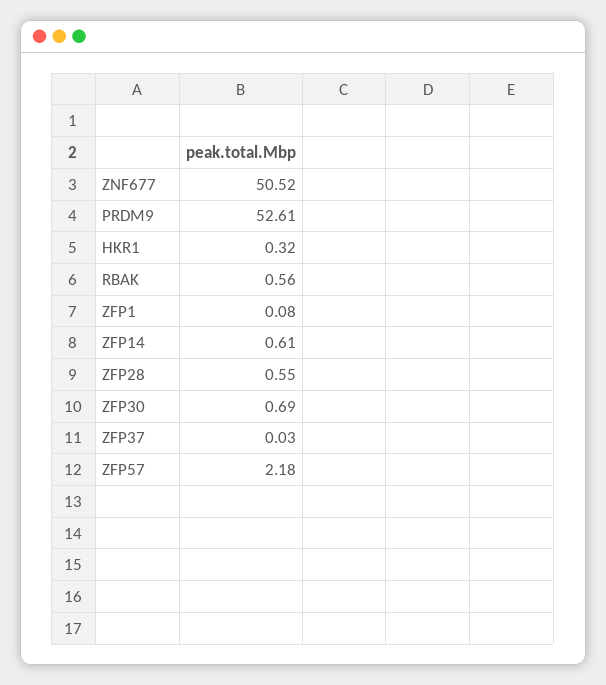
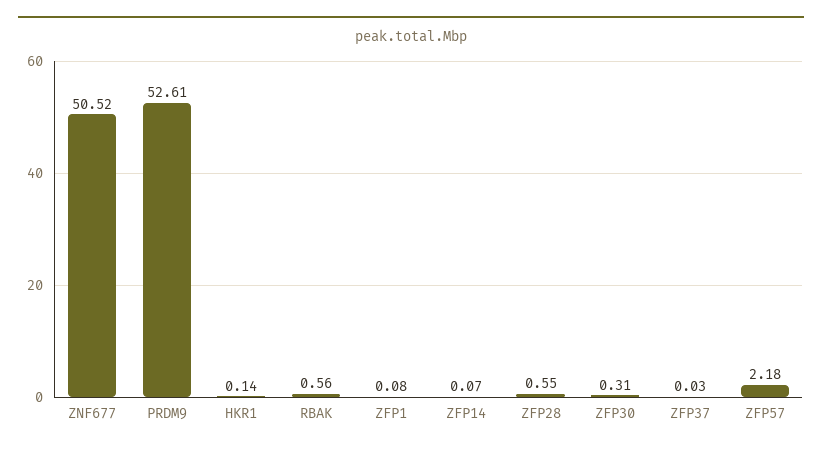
HKR1: 0.32 -> 0.14
ZFP14: 0.61 -> 0.07
ZFP30: 0.69 -> 0.31

